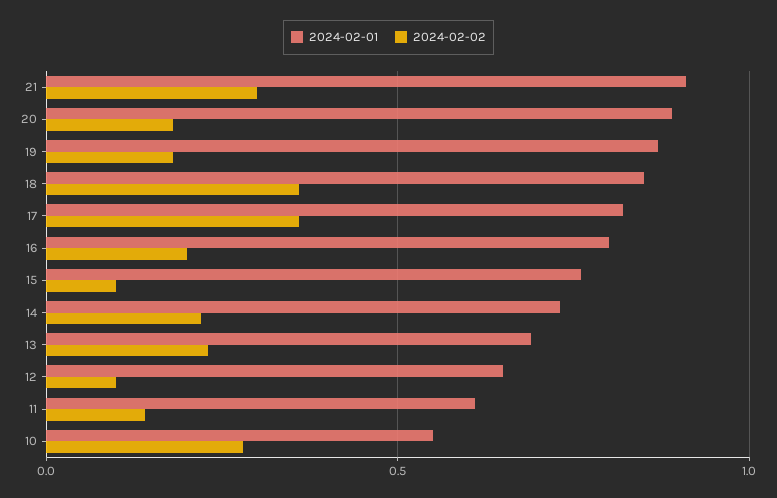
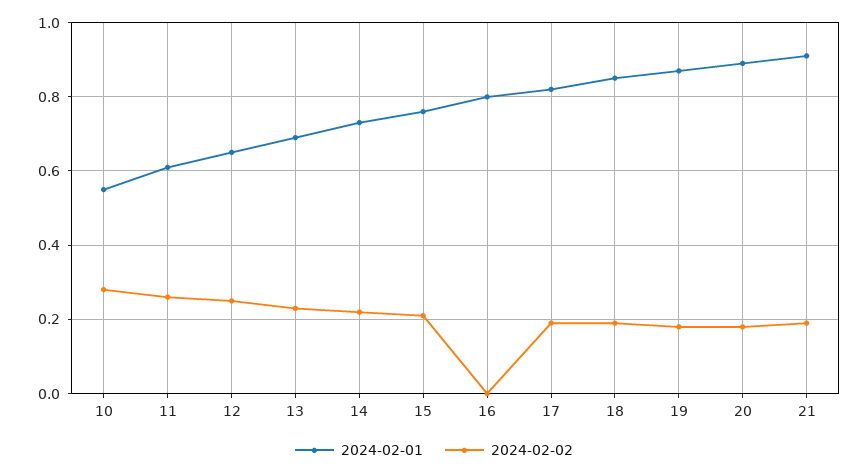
2024-02-02, 21: 0.3 -> 0.2
2024-02-02, 18: 0.35 -> 0.2
2024-02-02, 17: 0.35 -> 0.2
2024-02-02, 16: 0.2 -> 0
2024-02-02, 15: 0.1 -> 0.2
2024-02-02, 12: 0.1 -> 0.25
2024-02-02, 11: 0.15 -> 0.25

